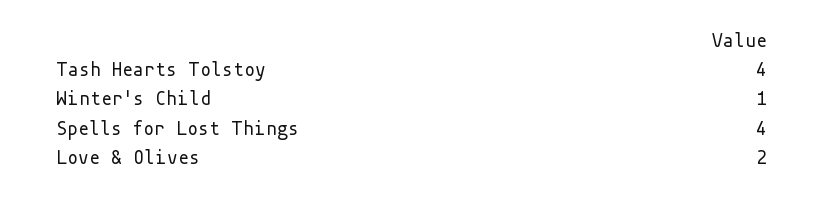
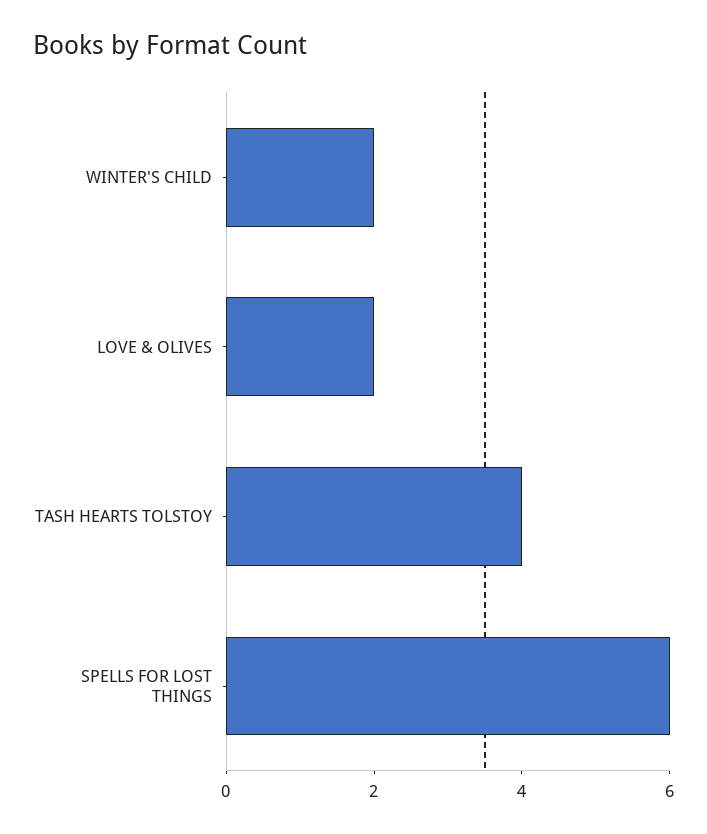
Winter's Child: 1 -> 2
Spells for Lost Things: 4 -> 6

